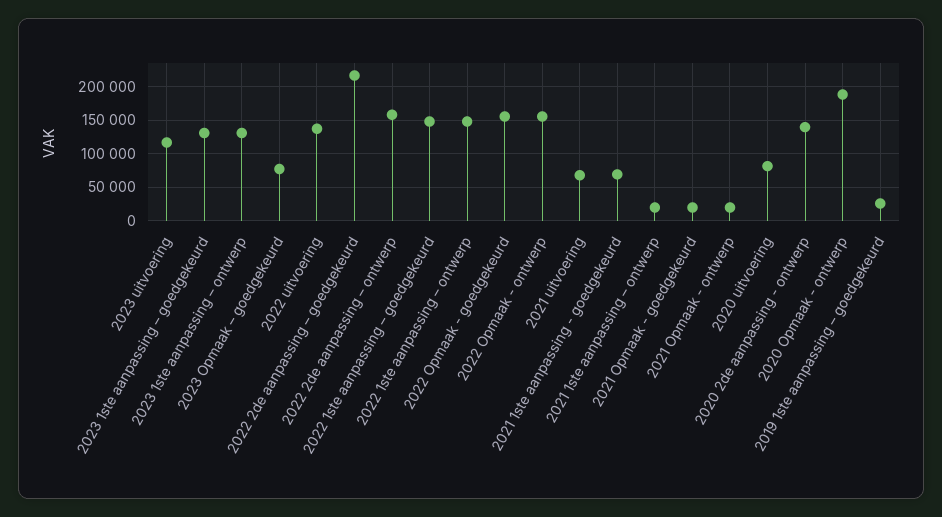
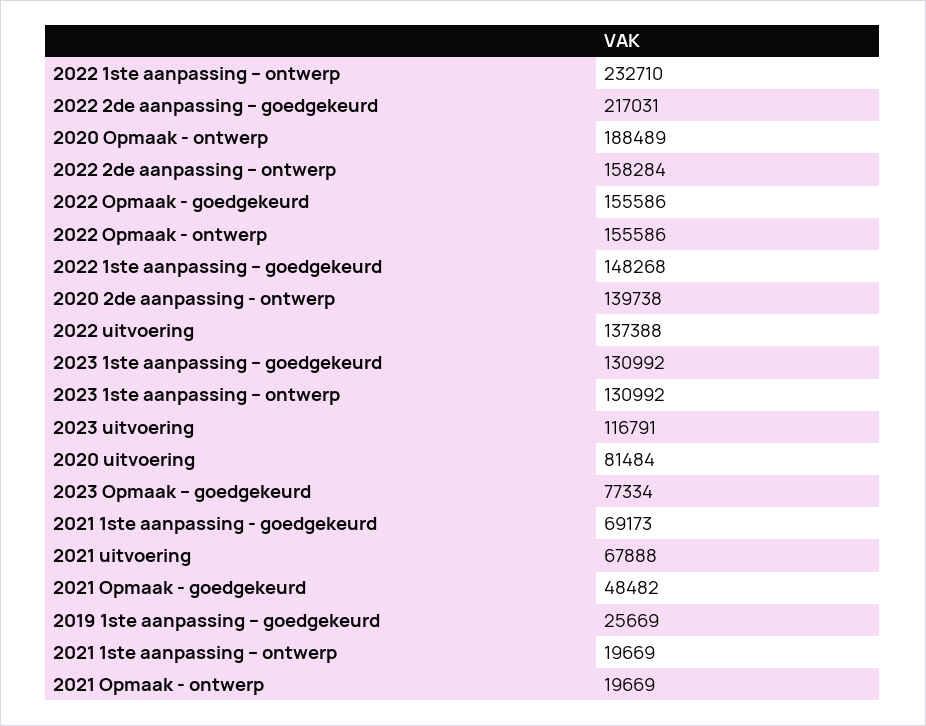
2022 1ste aanpassing – ontwerp: 150000 -> 232710
2021 Opmaak - goedgekeurd: 20000 -> 48482

